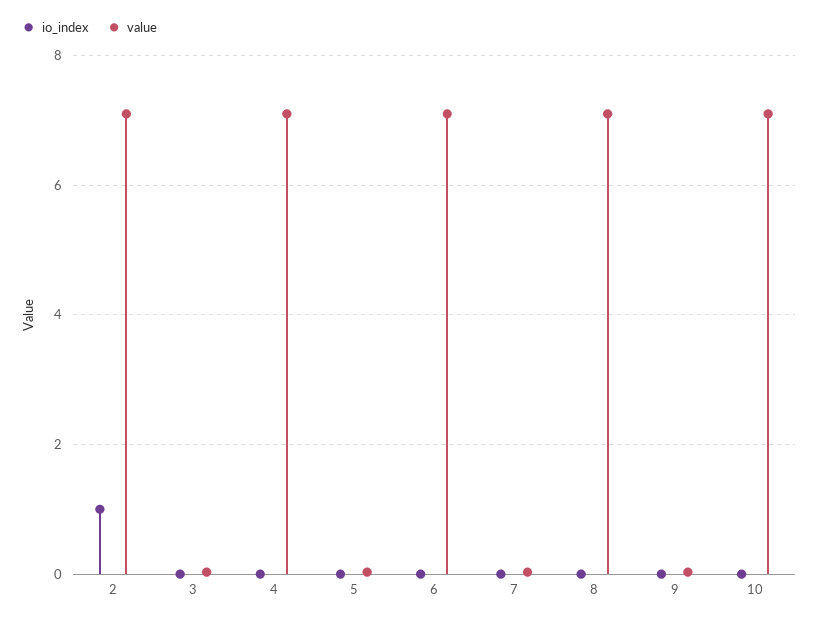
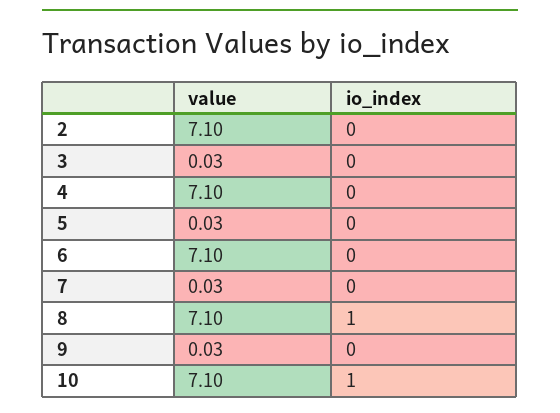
io_index, 2: 1 -> 0
io_index, 8: 0 -> 1
io_index, 10: 0 -> 1

